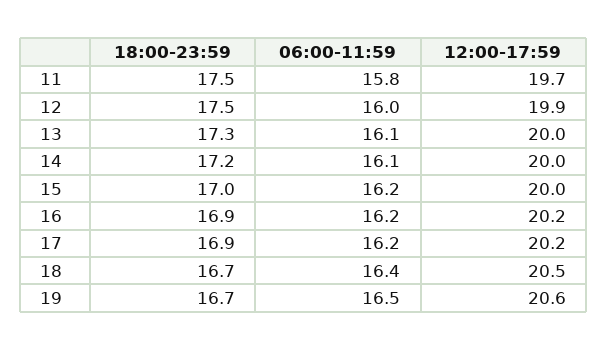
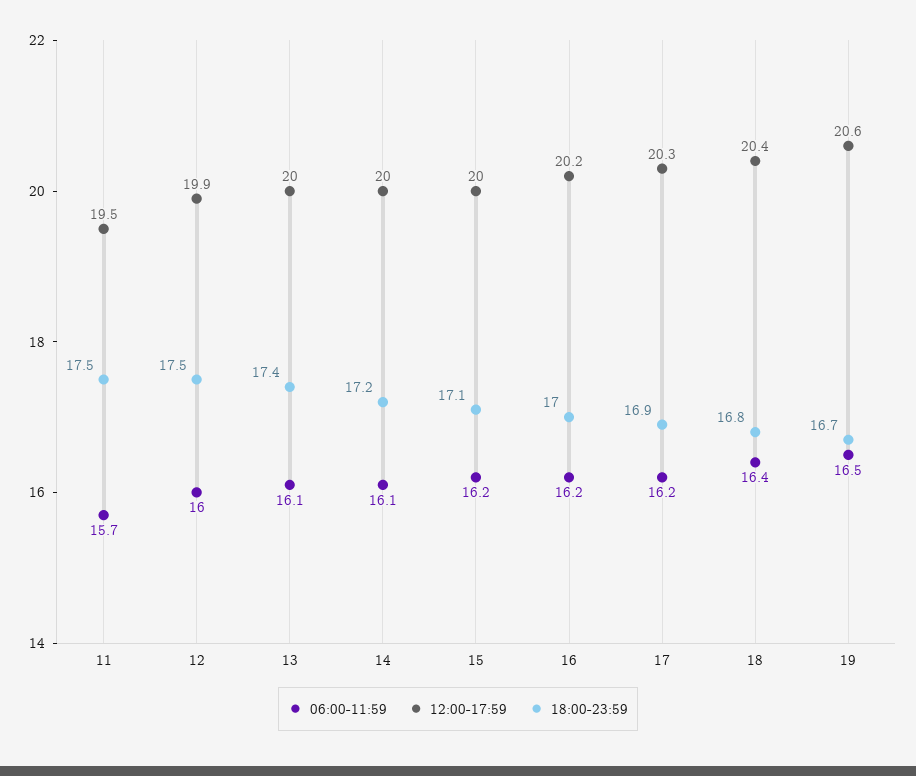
06:00-11:59, 11: 15.8 -> 15.7
12:00-17:59, 11: 19.7 -> 19.5
18:00-23:59, 13: 17.3 -> 17.4
18:00-23:59, 15: 17 -> 17.1
18:00-23:59, 16: 16.9 -> 17
12:00-17:59, 17: 20.2 -> 20.3
18:00-23:59, 18: 16.7 -> 16.8
12:00-17:59, 18: 20.5 -> 20.4

